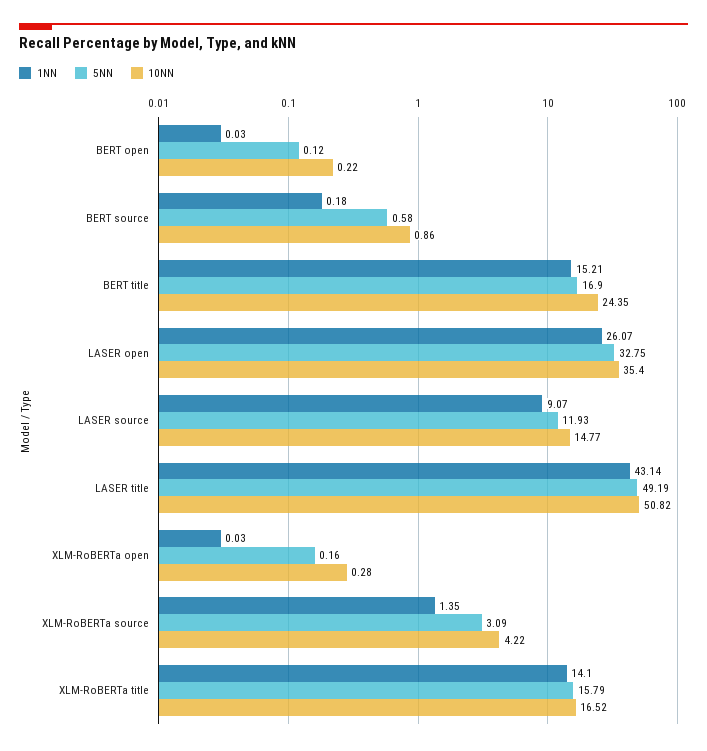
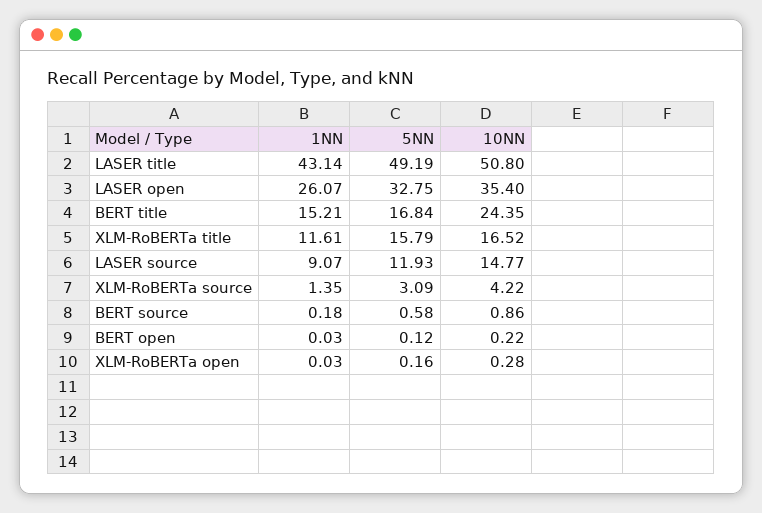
5NN, BERT title: 16.9 -> 16.84
10NN, LASER title: 50.82 -> 50.8
1NN, XLM-RoBERTa title: 14.1 -> 11.61

